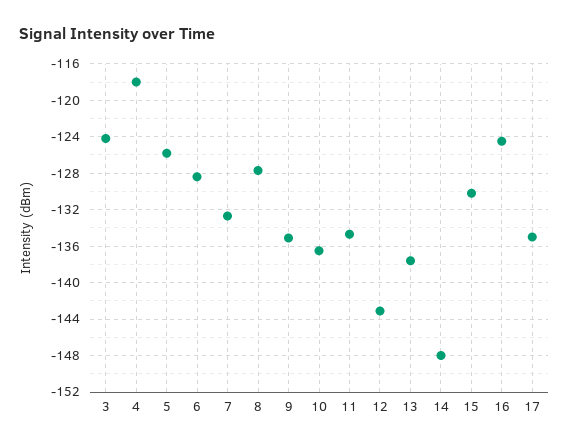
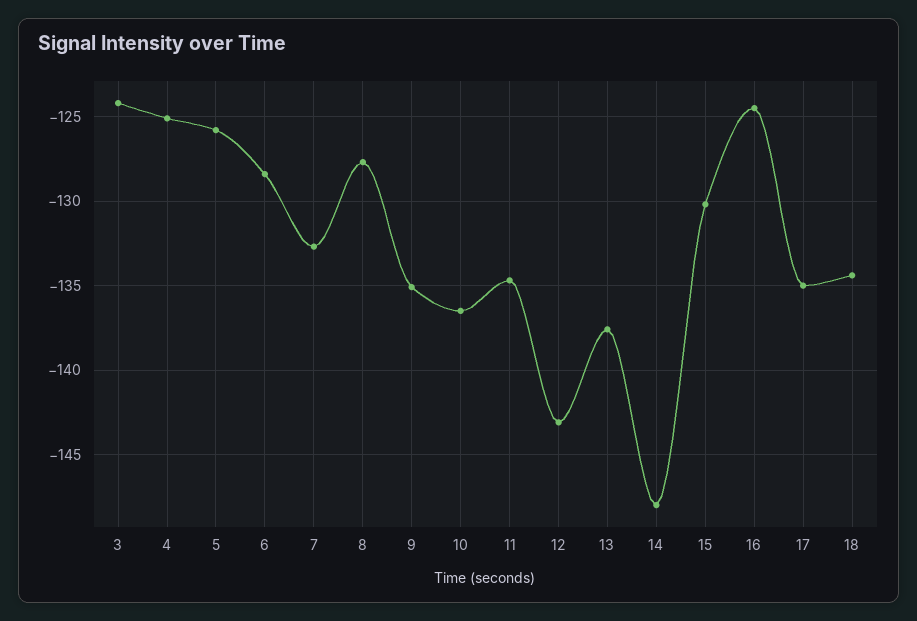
4: -118 -> -125
18: none -> -134.5

